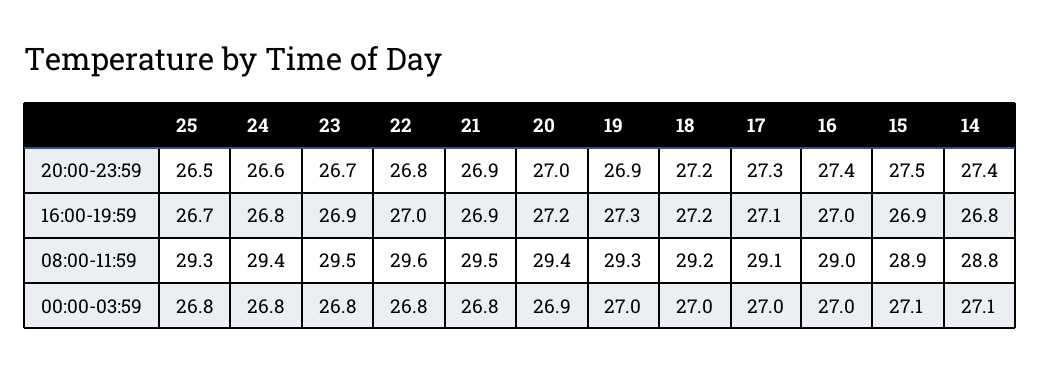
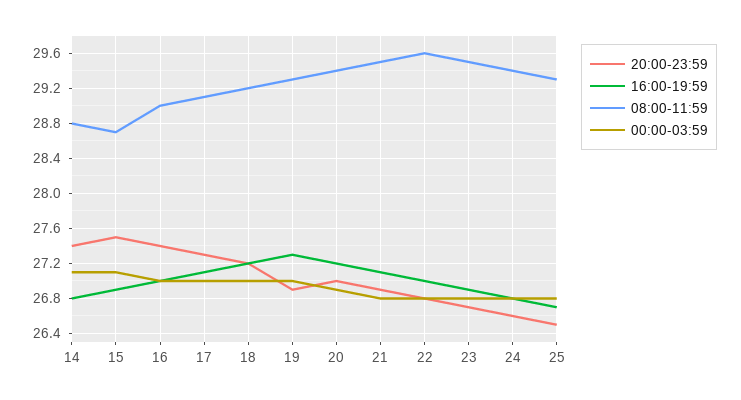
16:00-19:59, 21: 26.9 -> 27.1
08:00-11:59, 15: 28.9 -> 28.7

